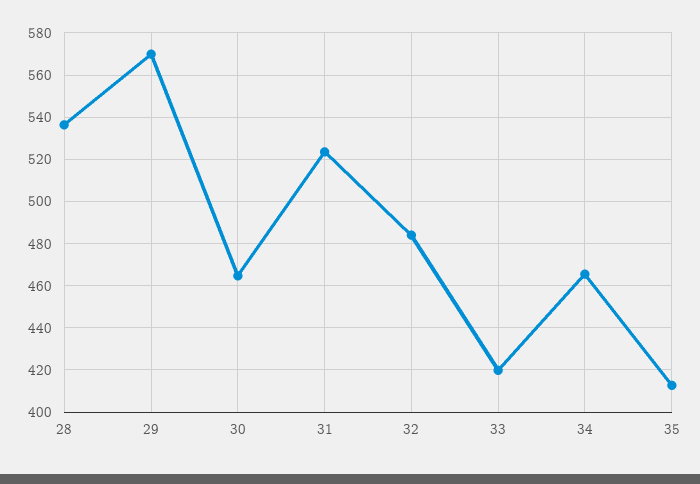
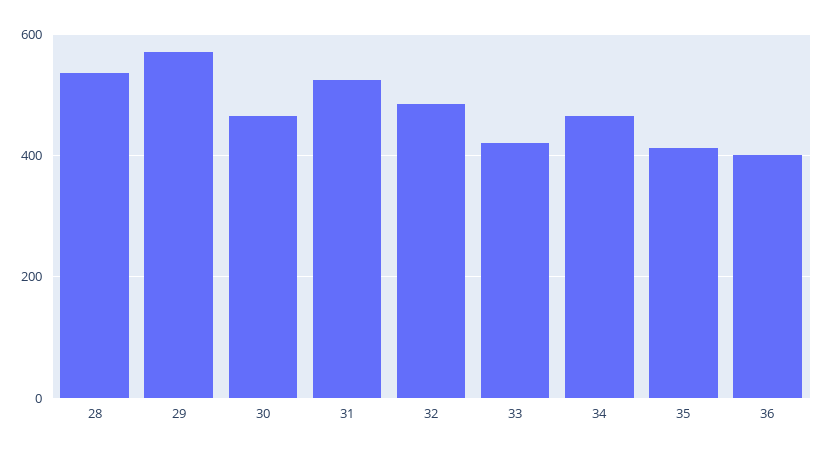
36: none -> 400

